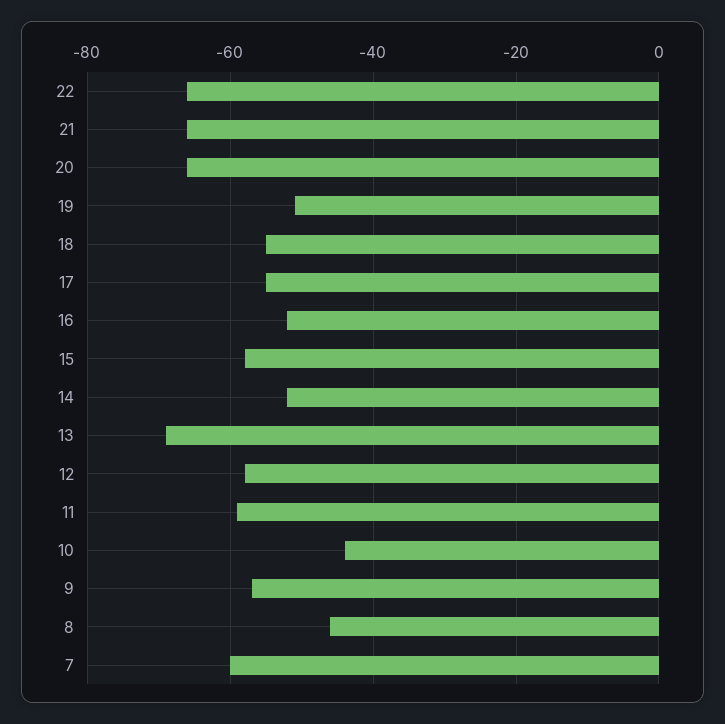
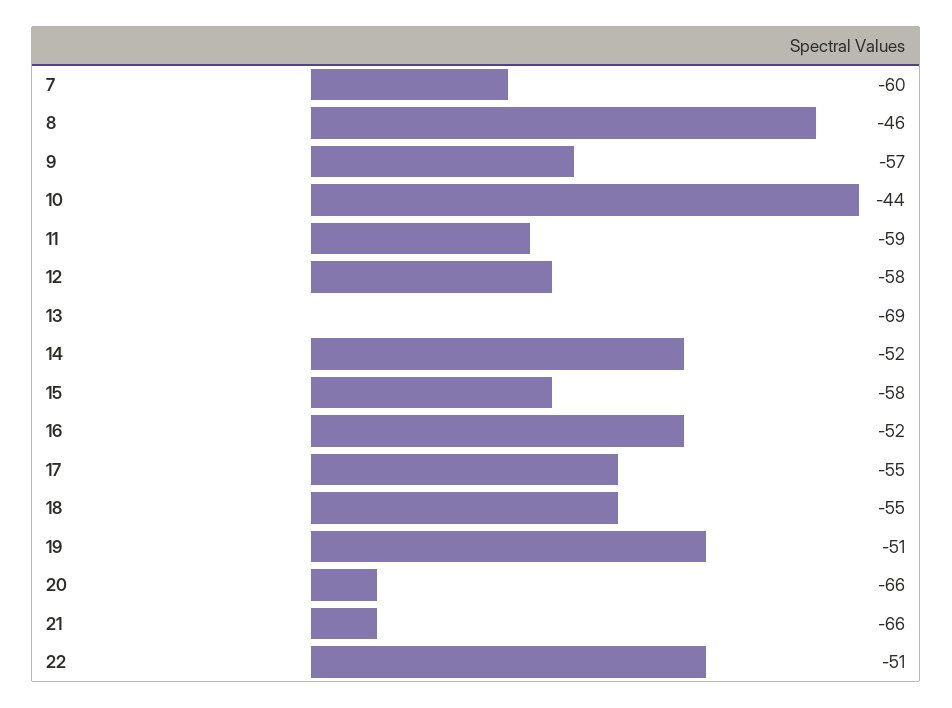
22: -65 -> -51

